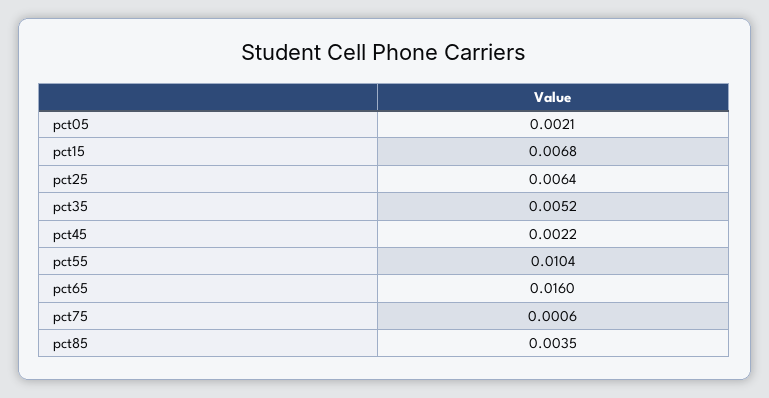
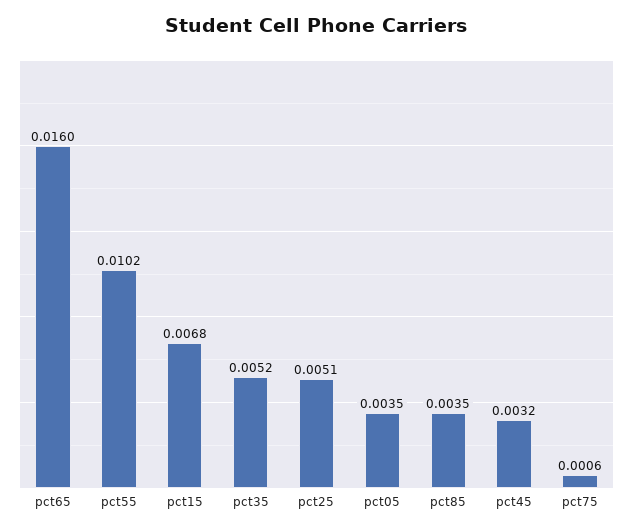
pct05: 0.0021 -> 0.0035
pct25: 0.0064 -> 0.0051
pct45: 0.0022 -> 0.0032
pct55: 0.0104 -> 0.0102

